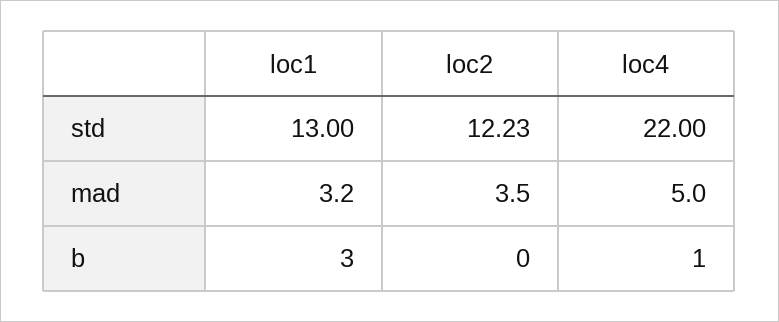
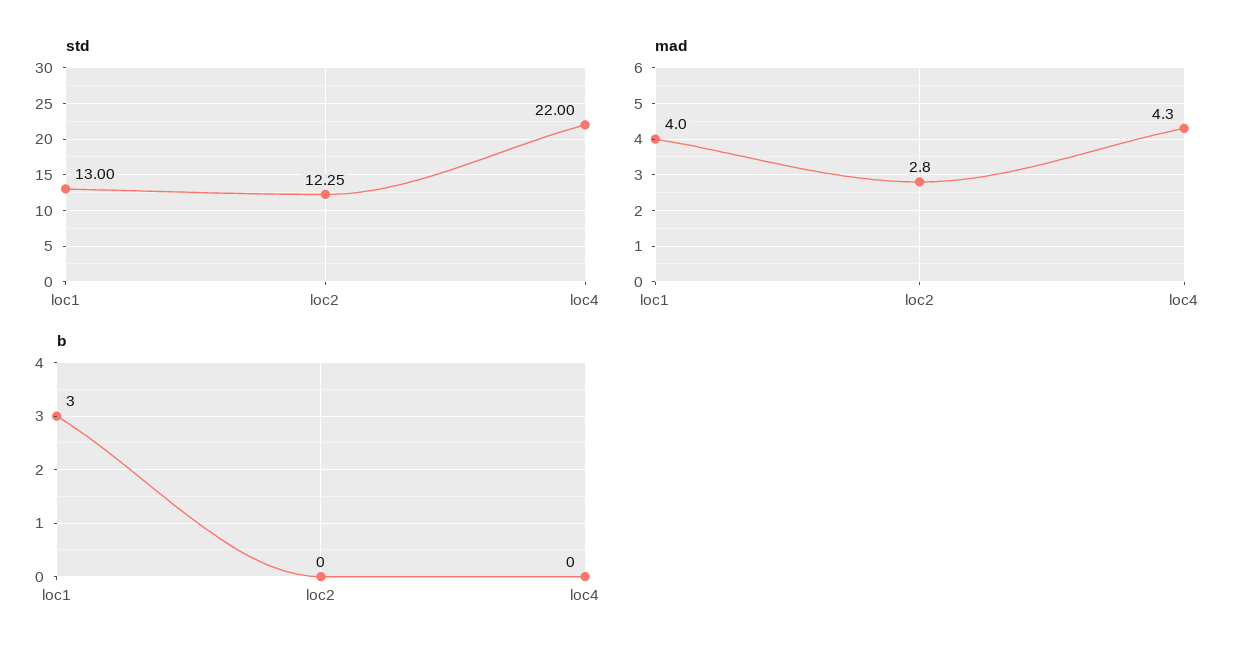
std, loc2: 12.23 -> 12.25
mad, loc1: 3.2 -> 4
mad, loc2: 3.5 -> 2.8
mad, loc4: 5 -> 4.3
b, loc4: 1 -> 0

